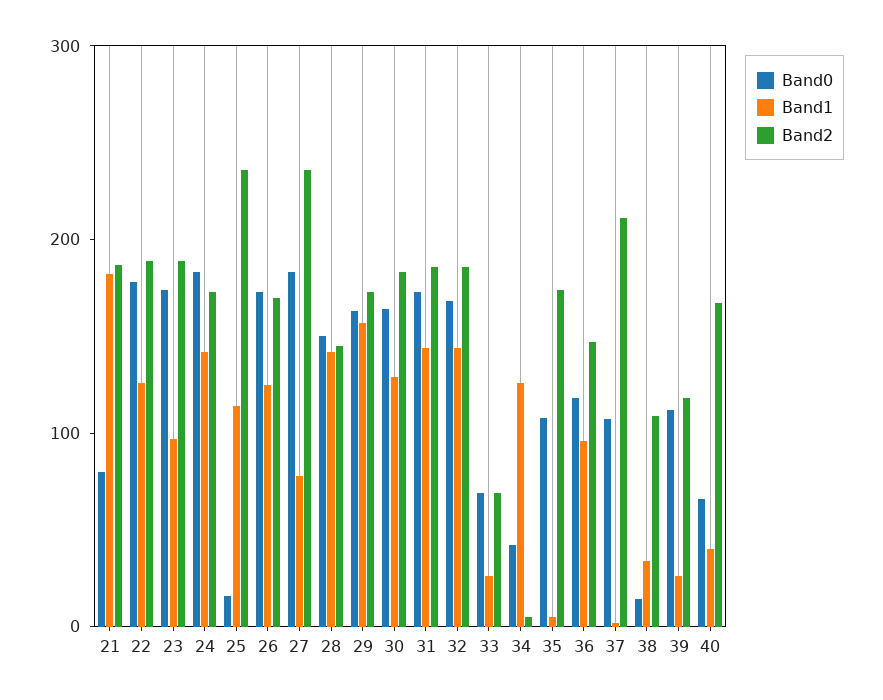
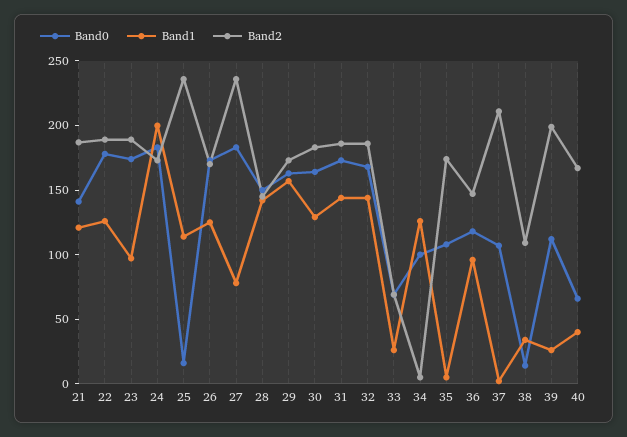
Band0, 21: 80 -> 140
Band1, 21: 180 -> 120
Band1, 24: 140 -> 200
Band0, 34: 40 -> 100
Band2, 39: 120 -> 200

